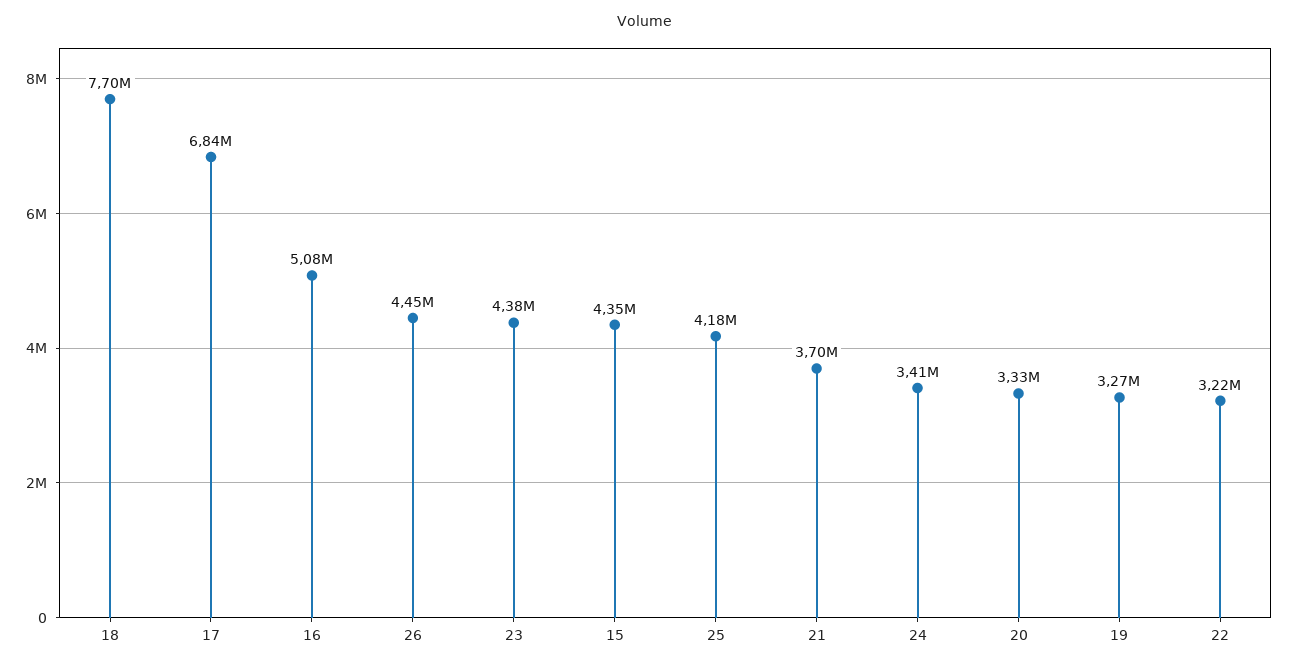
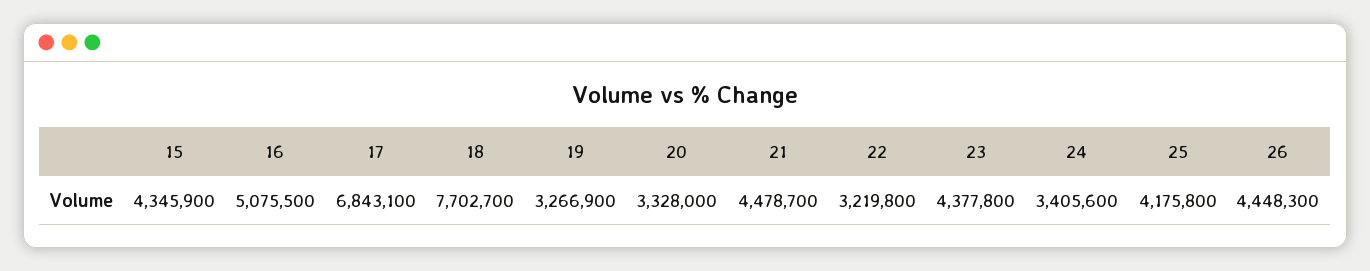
21: 3700000 -> 4478700

